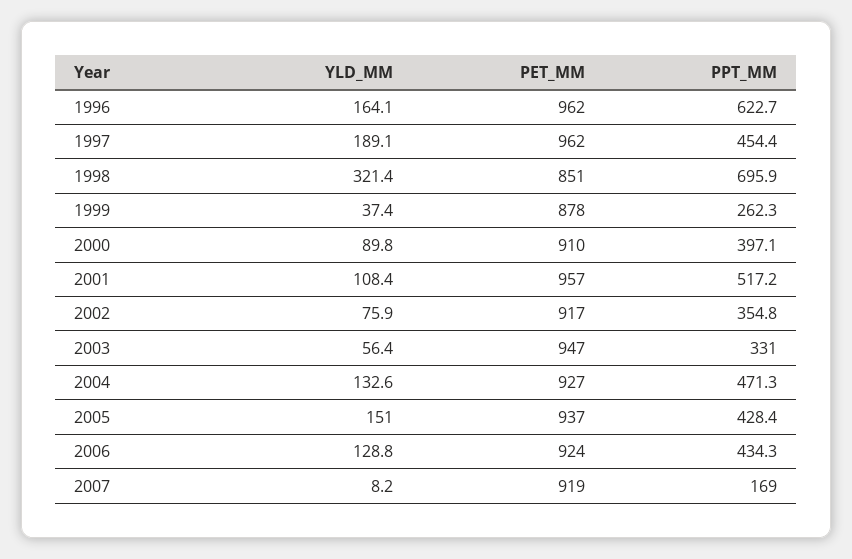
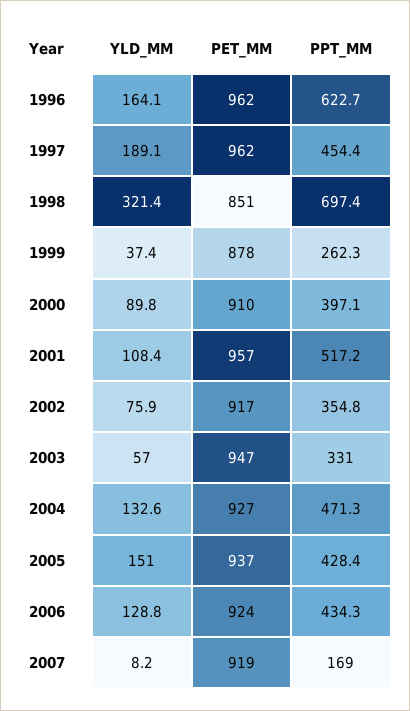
PPT_MM, 1998: 695.9 -> 697.4
YLD_MM, 2003: 56.4 -> 57

